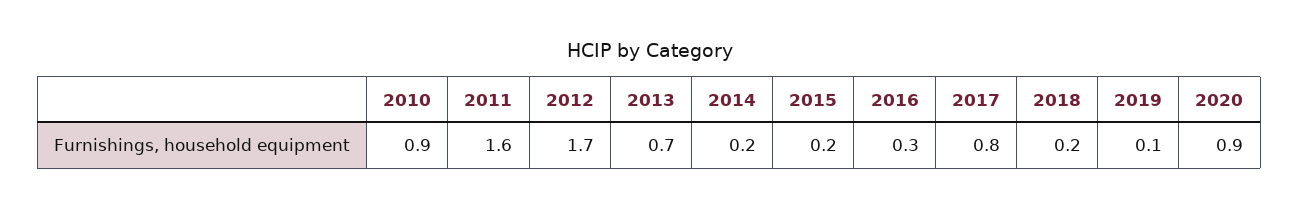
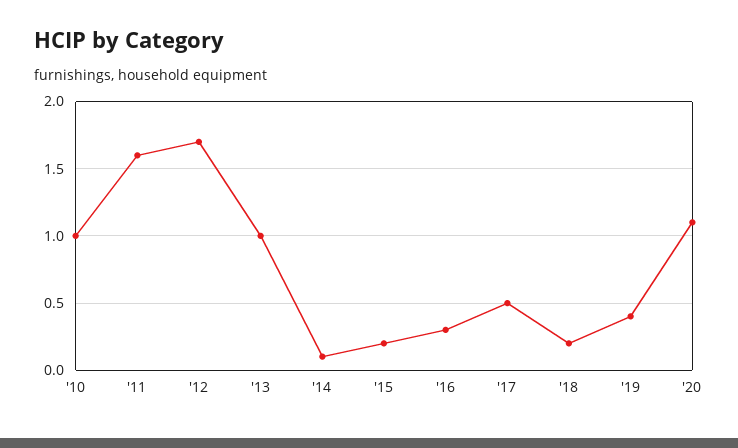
2010: 0.9 -> 1
2013: 0.7 -> 1
2014: 0.2 -> 0.1
2017: 0.8 -> 0.5
2019: 0.1 -> 0.4
2020: 0.9 -> 1.1

